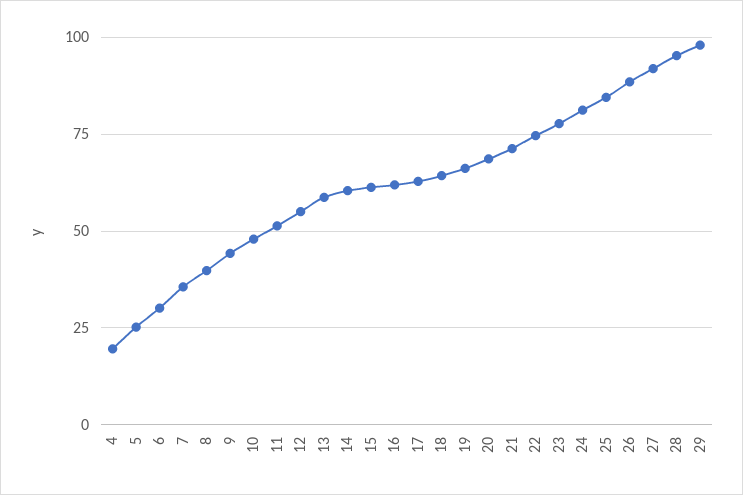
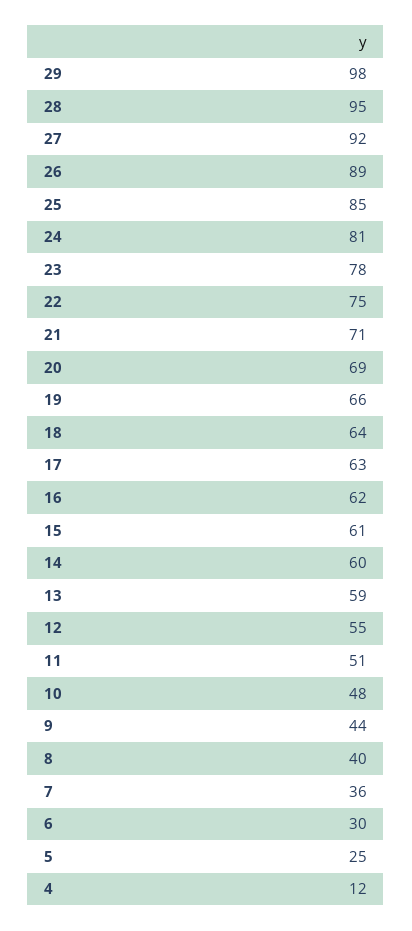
4: 20 -> 12

